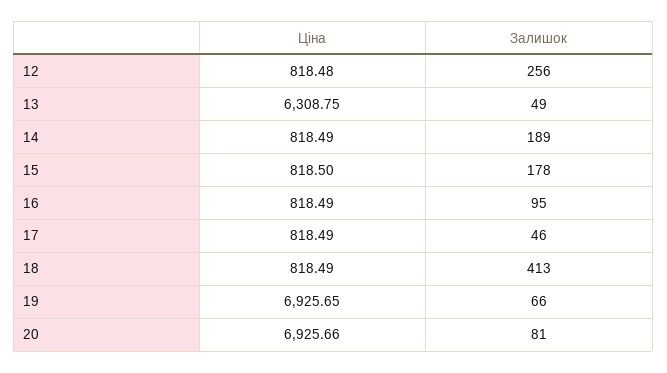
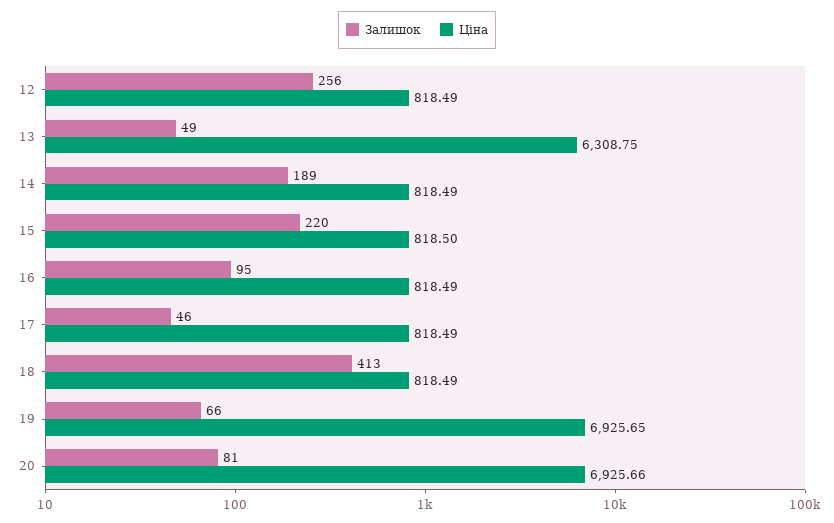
Ціна, 12: 818.48 -> 818.49
Залишок, 15: 178 -> 220

